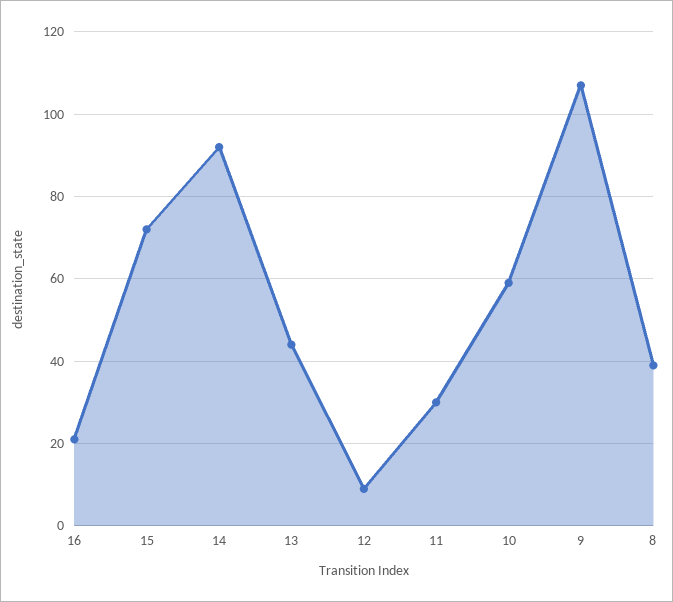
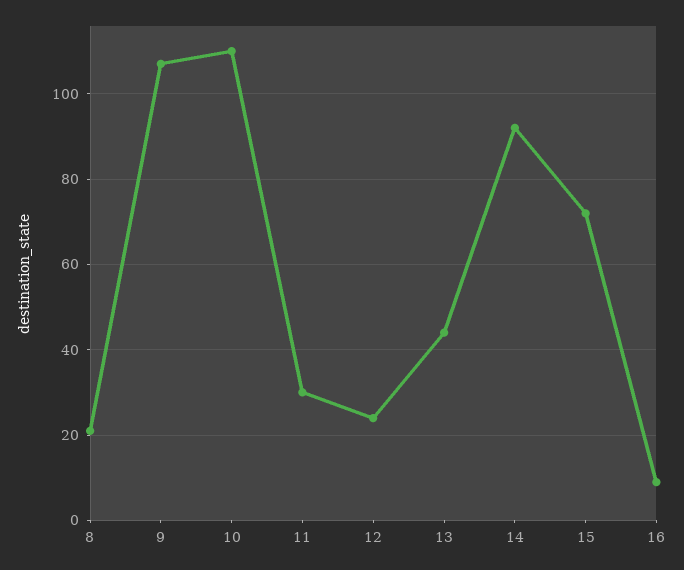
16: 20 -> 10
12: 10 -> 25
10: 60 -> 110
8: 40 -> 20

